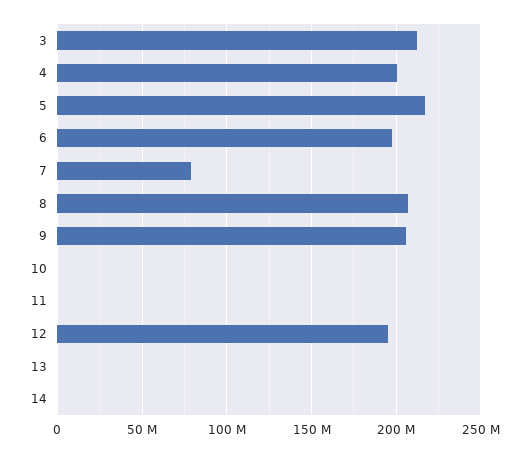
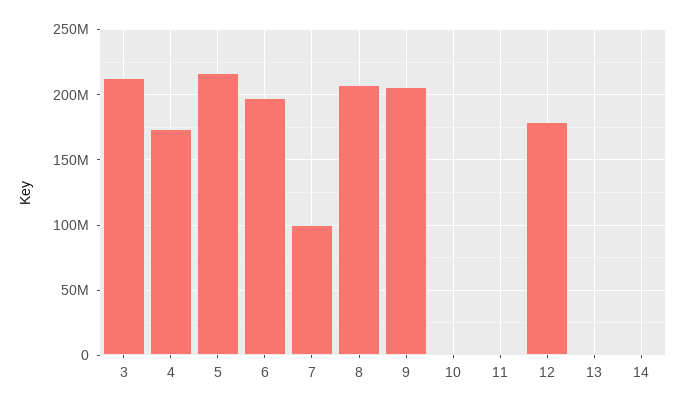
4: 200000000 -> 175000000
7: 80000000 -> 100000000
12: 195000000 -> 180000000

